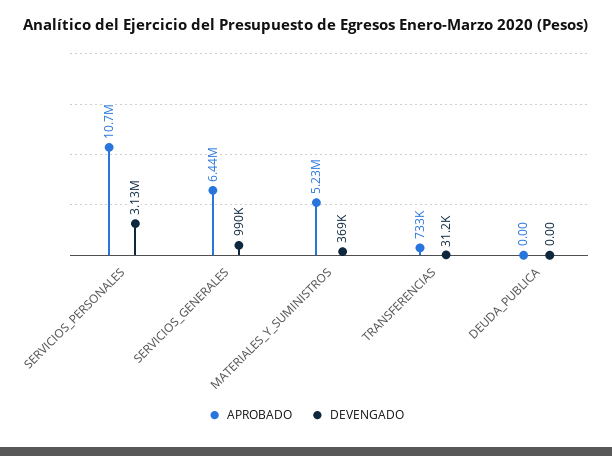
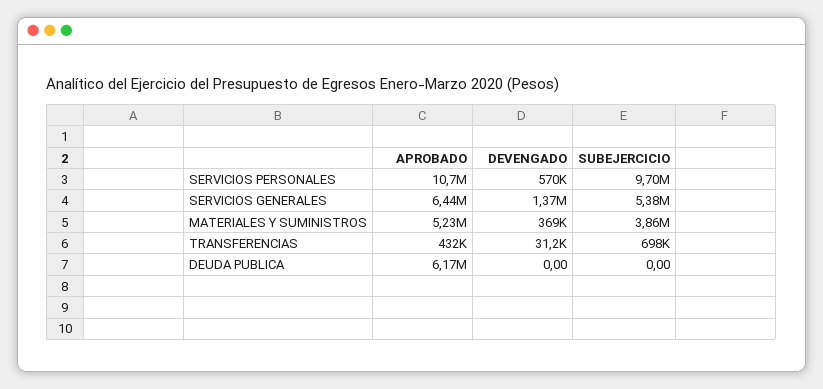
DEVENGADO, SERVICIOS_PERSONALES: 3130000 -> 570000
DEVENGADO, SERVICIOS_GENERALES: 990000 -> 1370000
APROBADO, TRANSFERENCIAS: 733000 -> 432000
APROBADO, DEUDA_PUBLICA: 0 -> 6170000
SUBEJERCICIO, SERVICIOS_PERSONALES: none -> 9700000
SUBEJERCICIO, SERVICIOS_GENERALES: none -> 5380000
SUBEJERCICIO, MATERIALES_Y_SUMINISTROS: none -> 3860000
SUBEJERCICIO, TRANSFERENCIAS: none -> 698000
SUBEJERCICIO, DEUDA_PUBLICA: none -> 0

